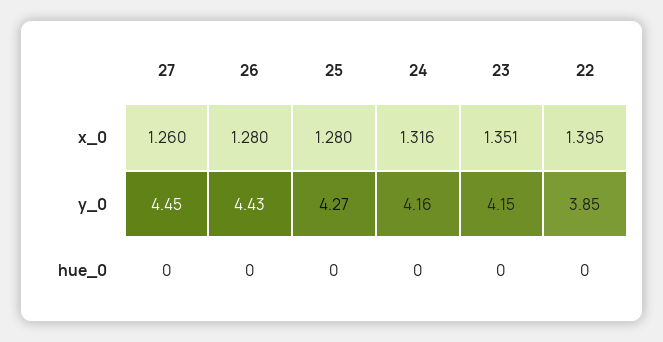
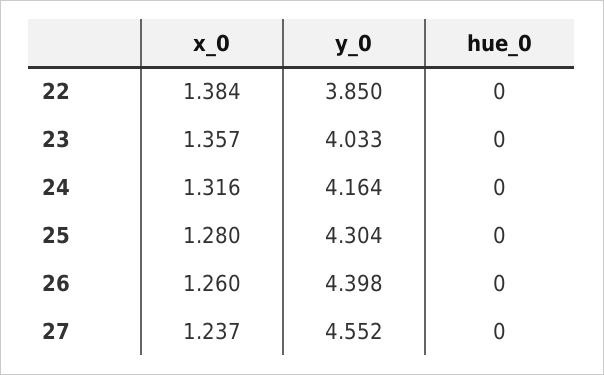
27, x_0: 1.26 -> 1.237
26, x_0: 1.28 -> 1.26
23, x_0: 1.351 -> 1.357
22, x_0: 1.395 -> 1.384
27, y_0: 4.45 -> 4.552
26, y_0: 4.43 -> 4.398
25, y_0: 4.27 -> 4.304
23, y_0: 4.15 -> 4.033

